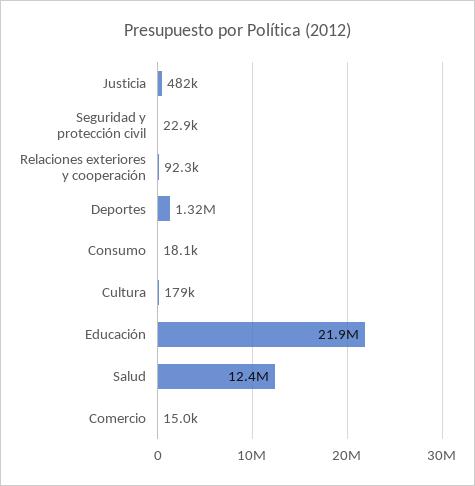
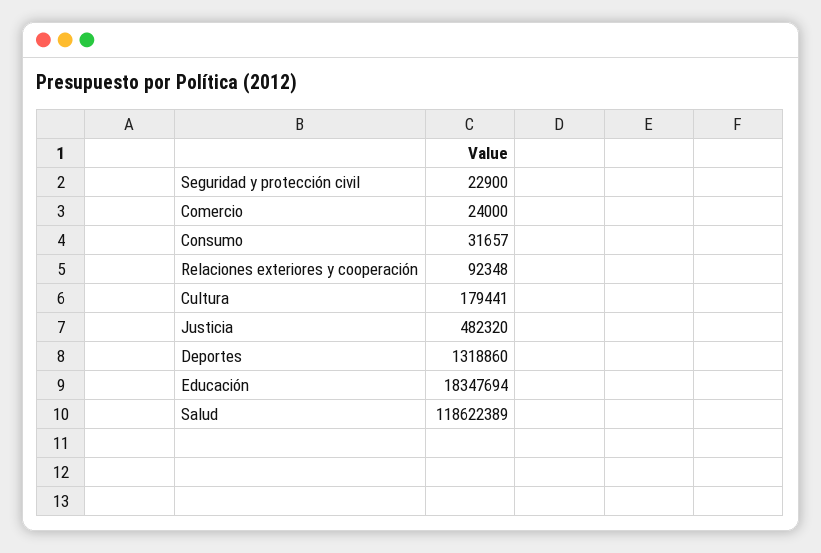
Consumo: 18100 -> 31657
Educación: 21900000 -> 18347694
Salud: 12400000 -> 118622389
Comercio: 15000 -> 24000

